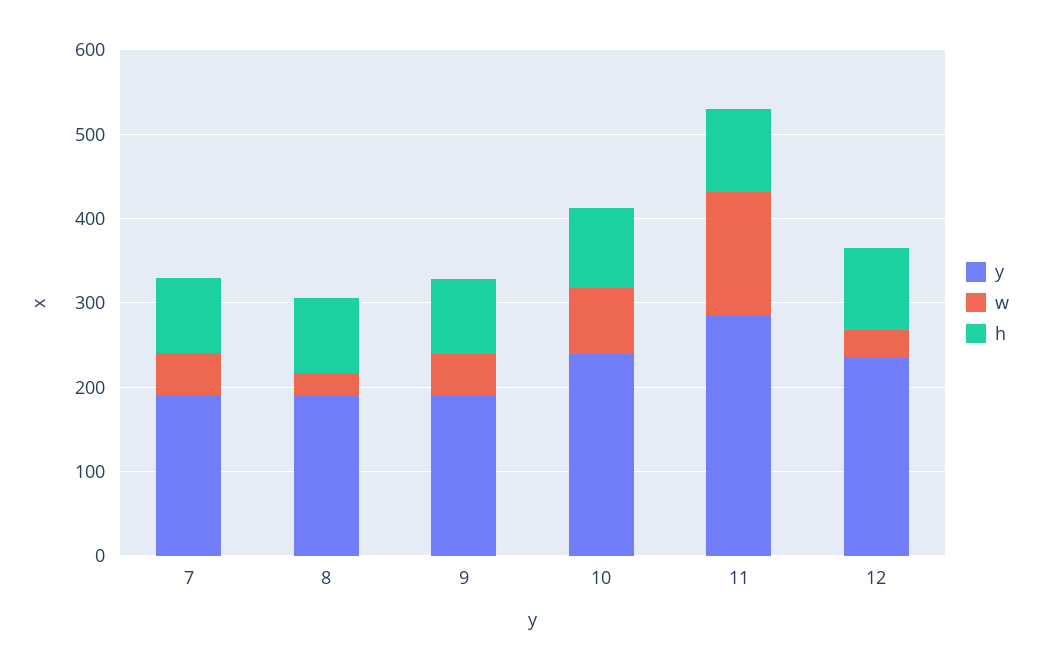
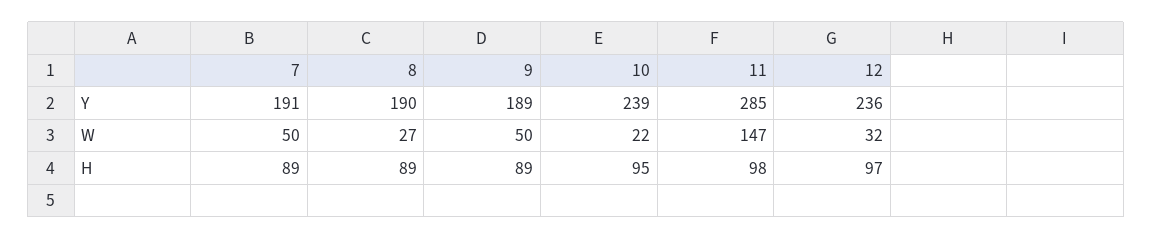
w, 10: 80 -> 22

